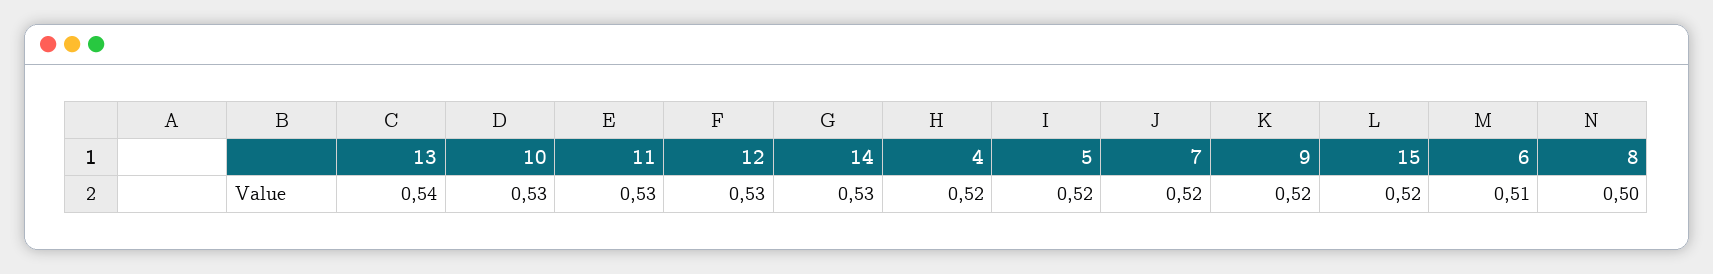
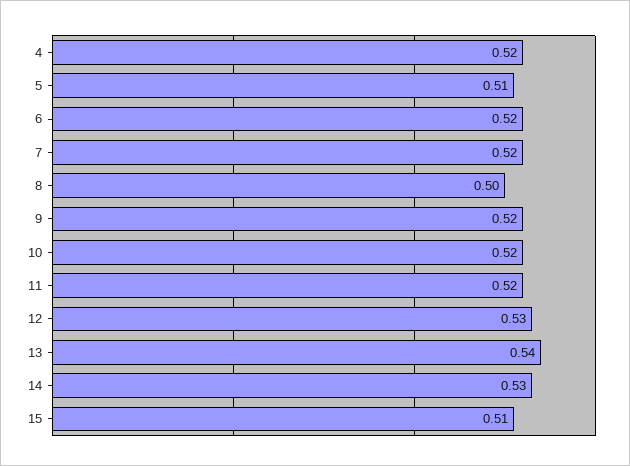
10: 0.53 -> 0.52
11: 0.53 -> 0.52
5: 0.52 -> 0.51
15: 0.52 -> 0.51
6: 0.51 -> 0.52

